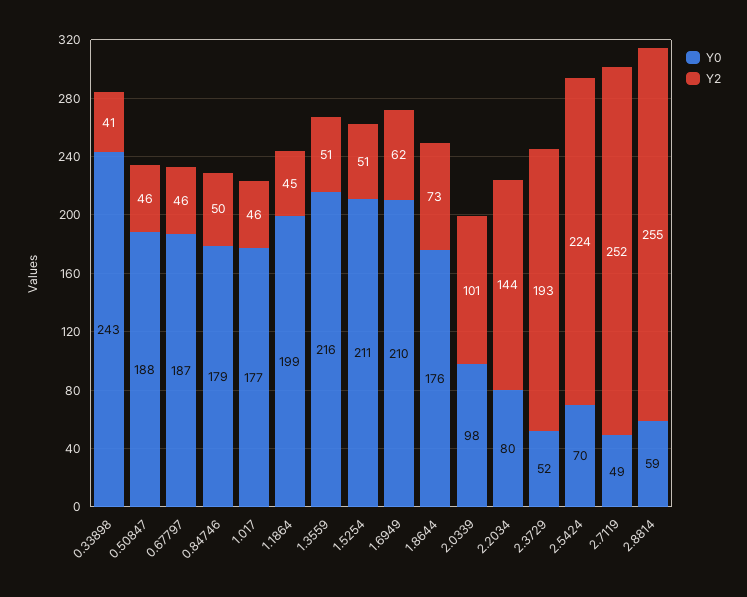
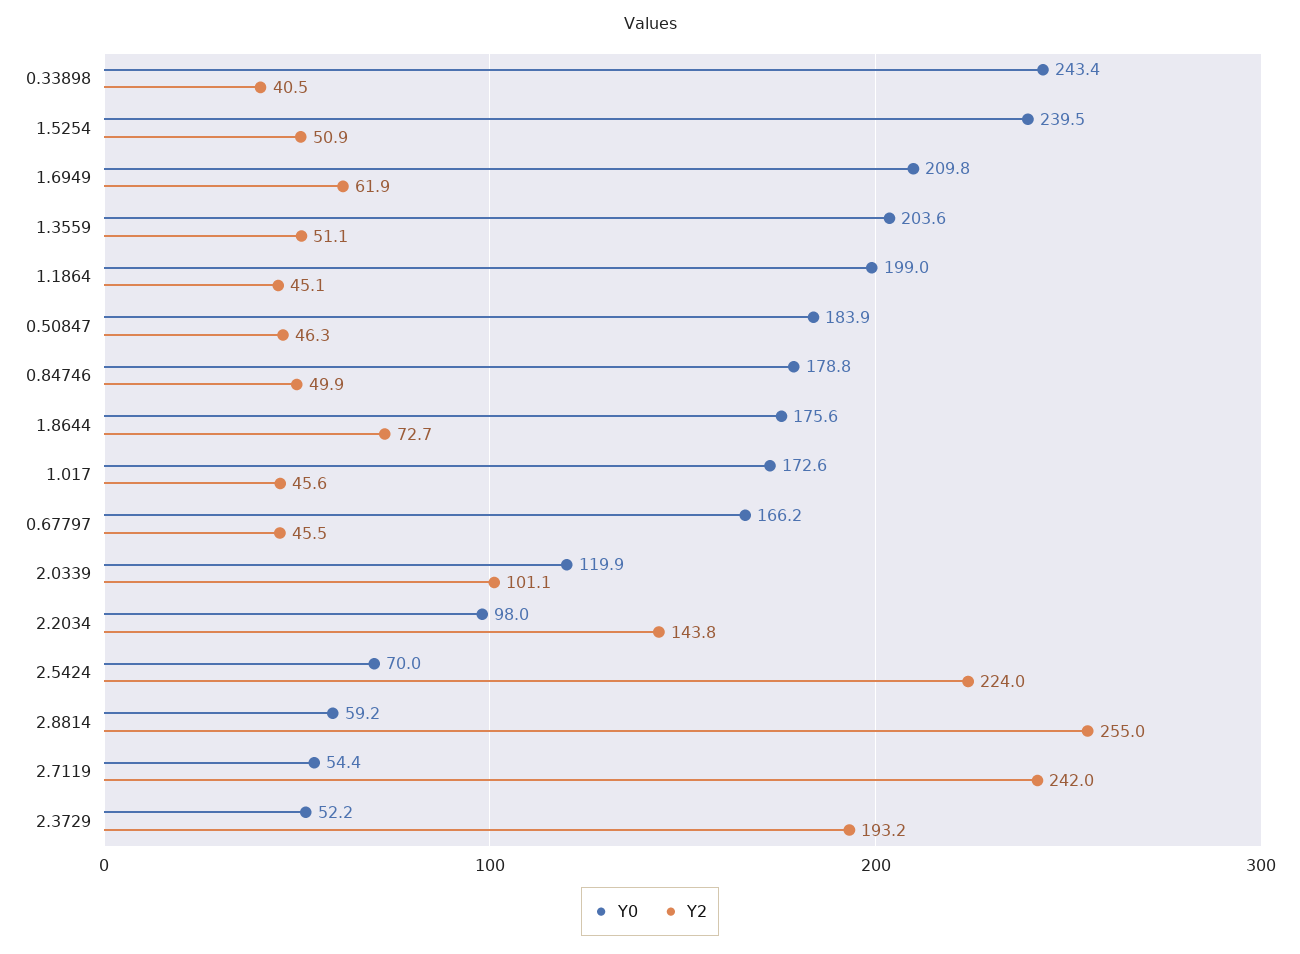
Y0, 0.50847: 188 -> 183.9
Y0, 0.67797: 187 -> 166.2
Y0, 1.017: 177 -> 172.6
Y0, 1.3559: 216 -> 203.6
Y0, 1.5254: 211 -> 239.5
Y0, 2.0339: 98 -> 119.9
Y0, 2.2034: 80 -> 98
Y0, 2.7119: 49 -> 54.4
Y2, 2.7119: 252 -> 242

